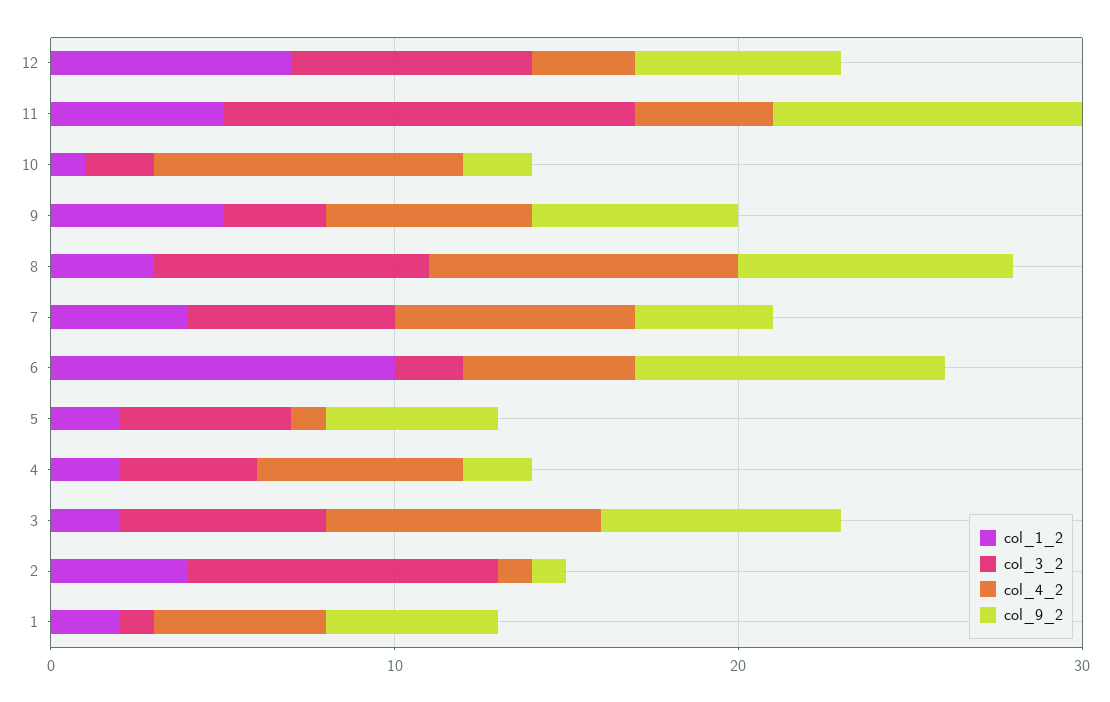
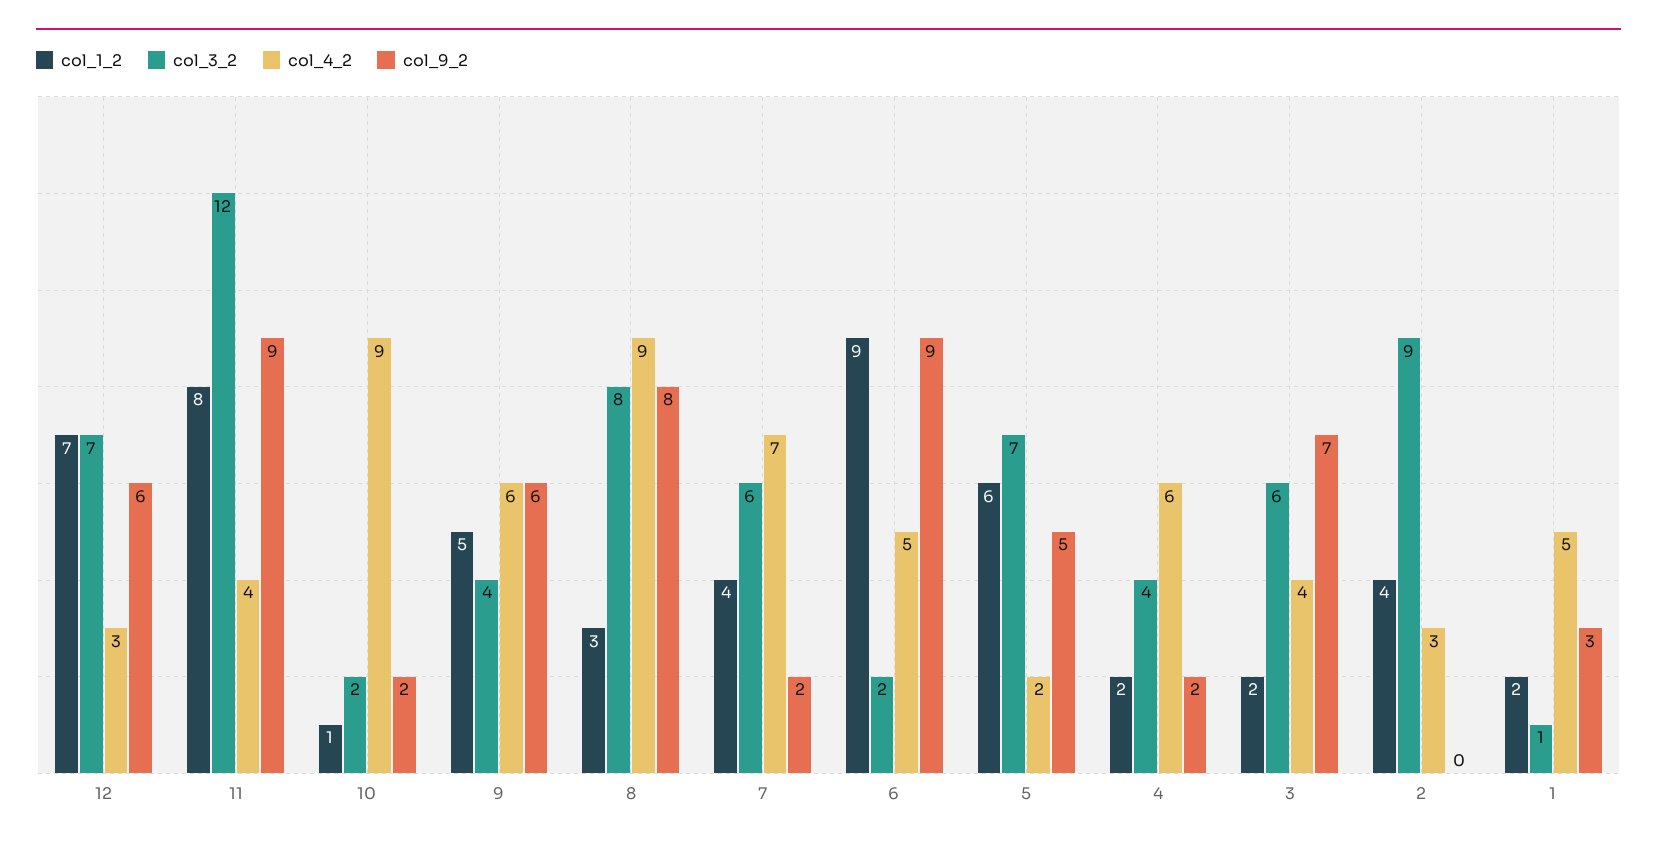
col_1_2, 11: 5 -> 8
col_3_2, 9: 3 -> 4
col_9_2, 7: 4 -> 2
col_1_2, 6: 10 -> 9
col_1_2, 5: 2 -> 6
col_3_2, 5: 5 -> 7
col_4_2, 5: 1 -> 2
col_4_2, 3: 8 -> 4
col_4_2, 2: 1 -> 3
col_9_2, 2: 1 -> 0
col_9_2, 1: 5 -> 3

